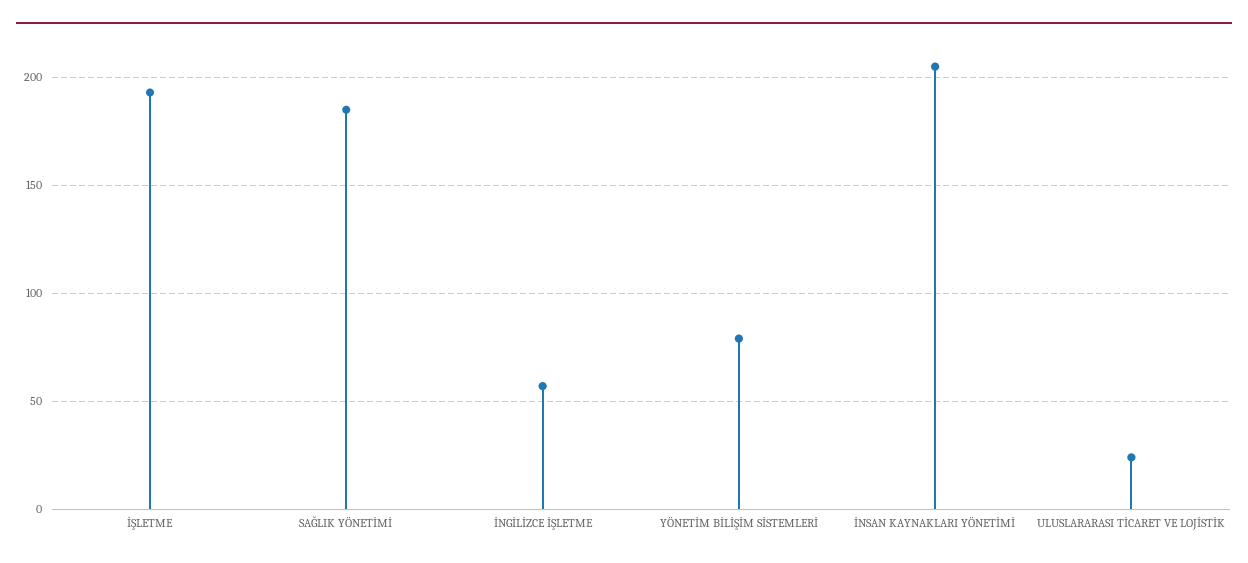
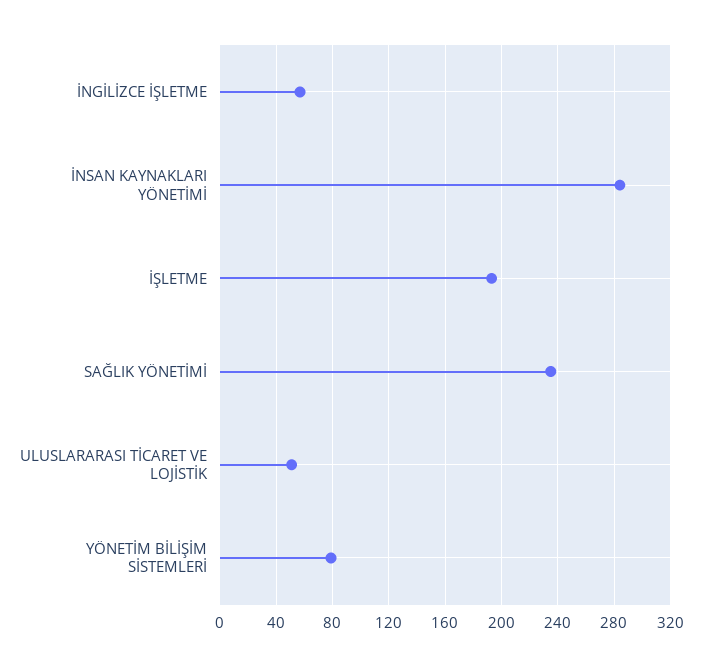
SAĞLIK YÖNETİMİ: 185 -> 235
İNSAN KAYNAKLARI YÖNETİMİ: 205 -> 285
ULUSLARARASI TİCARET VE LOJİSTİK: 25 -> 50

